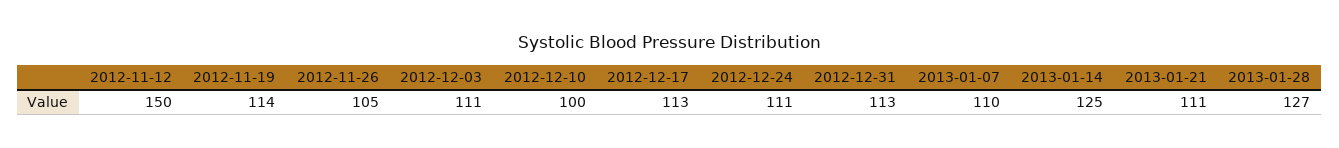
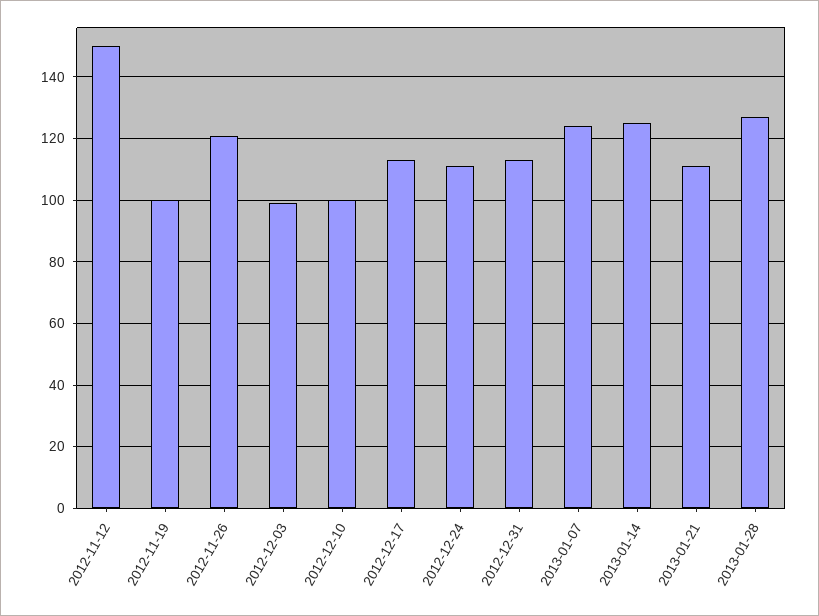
2012-11-19: 114 -> 100
2012-11-26: 105 -> 120
2012-12-03: 111 -> 100
2013-01-07: 110 -> 125

